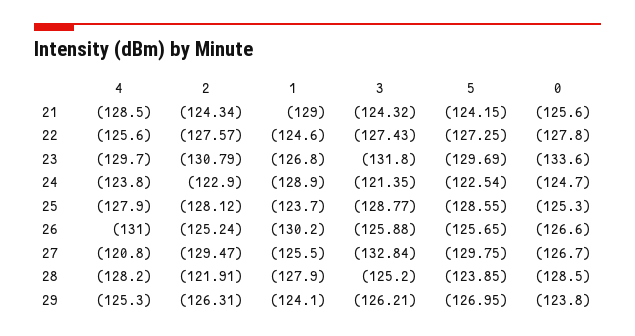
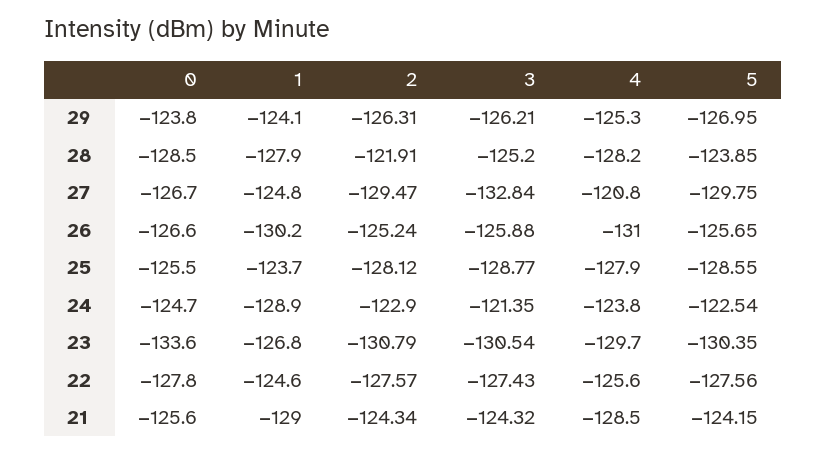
5, 22: -127.25 -> -127.56
3, 23: -131.8 -> -130.54
5, 23: -129.69 -> -130.35
0, 25: -125.3 -> -125.5
1, 27: -125.5 -> -124.8

